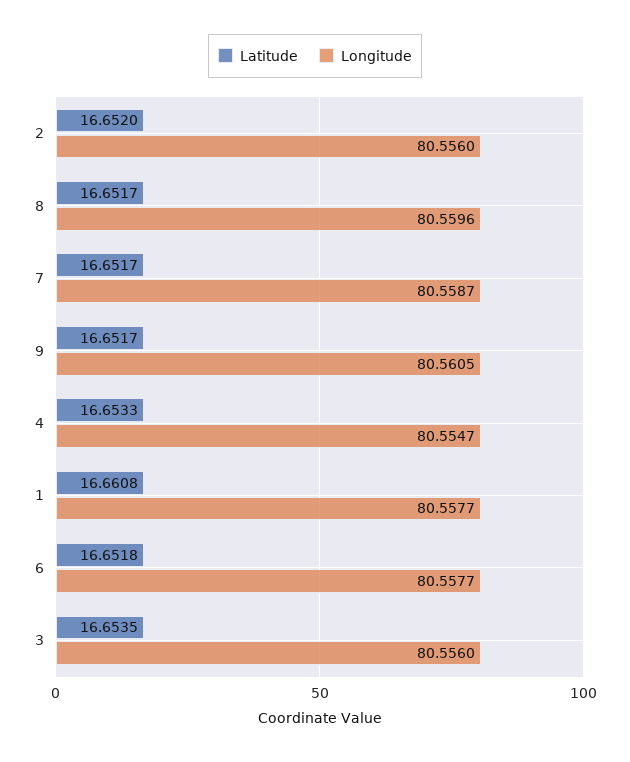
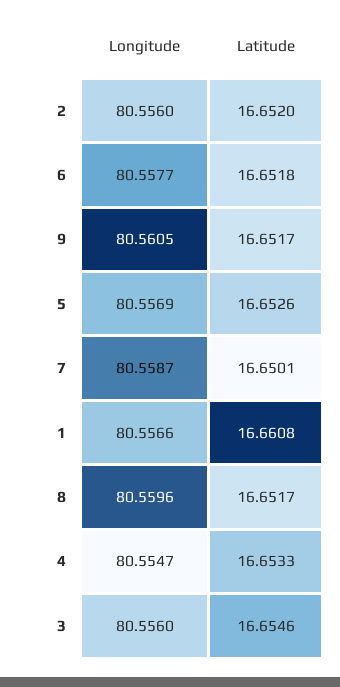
Latitude, 7: 16.6517 -> 16.6501
Longitude, 1: 80.5577 -> 80.5566
Latitude, 3: 16.6535 -> 16.6546
Longitude, 5: none -> 80.5569
Latitude, 5: none -> 16.6526

